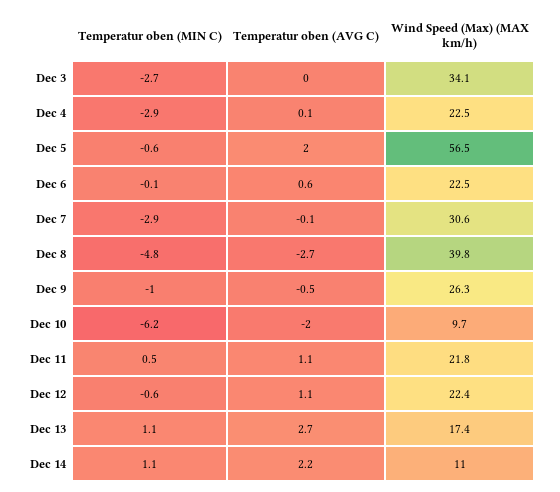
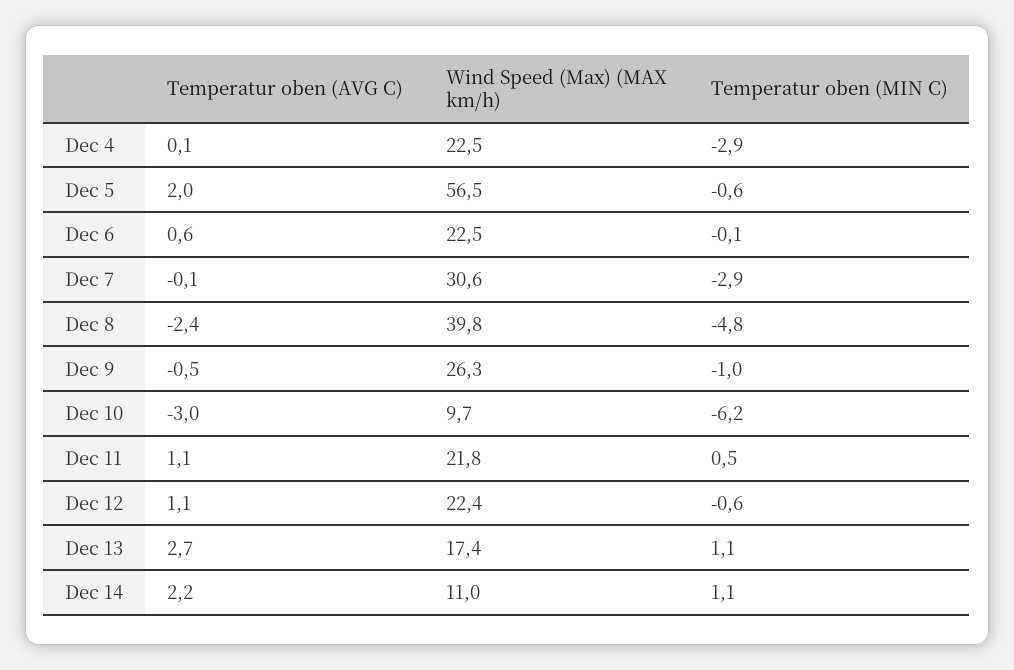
Temperatur oben (MIN C), Dec 3: -2.7 -> none
Temperatur oben (AVG C), Dec 3: 0 -> none
Wind Speed (Max) (MAX km/h), Dec 3: 34.1 -> none
Temperatur oben (AVG C), Dec 8: -2.7 -> -2.4
Temperatur oben (AVG C), Dec 10: -2 -> -3

